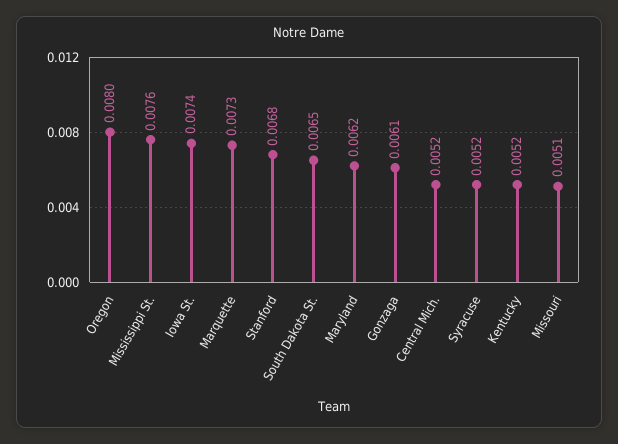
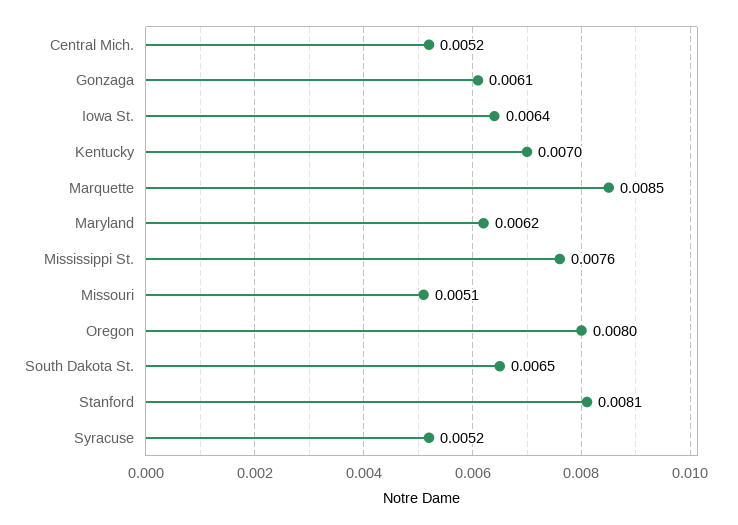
Iowa St.: 0.0074 -> 0.0064
Marquette: 0.0073 -> 0.0085
Stanford: 0.0068 -> 0.0081
Kentucky: 0.0052 -> 0.007

